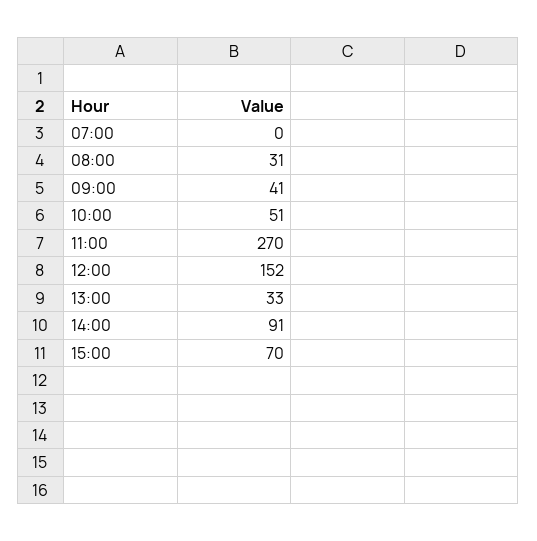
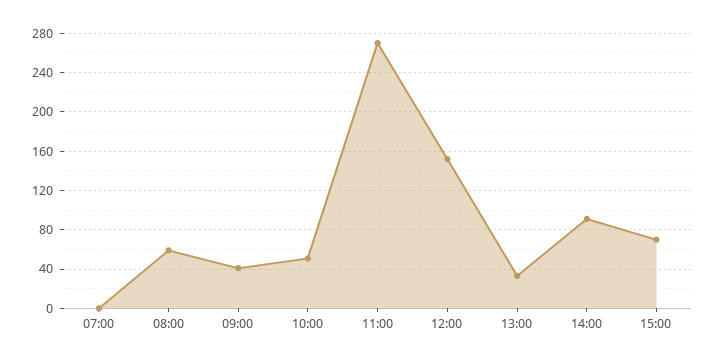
08:00: 31 -> 60

